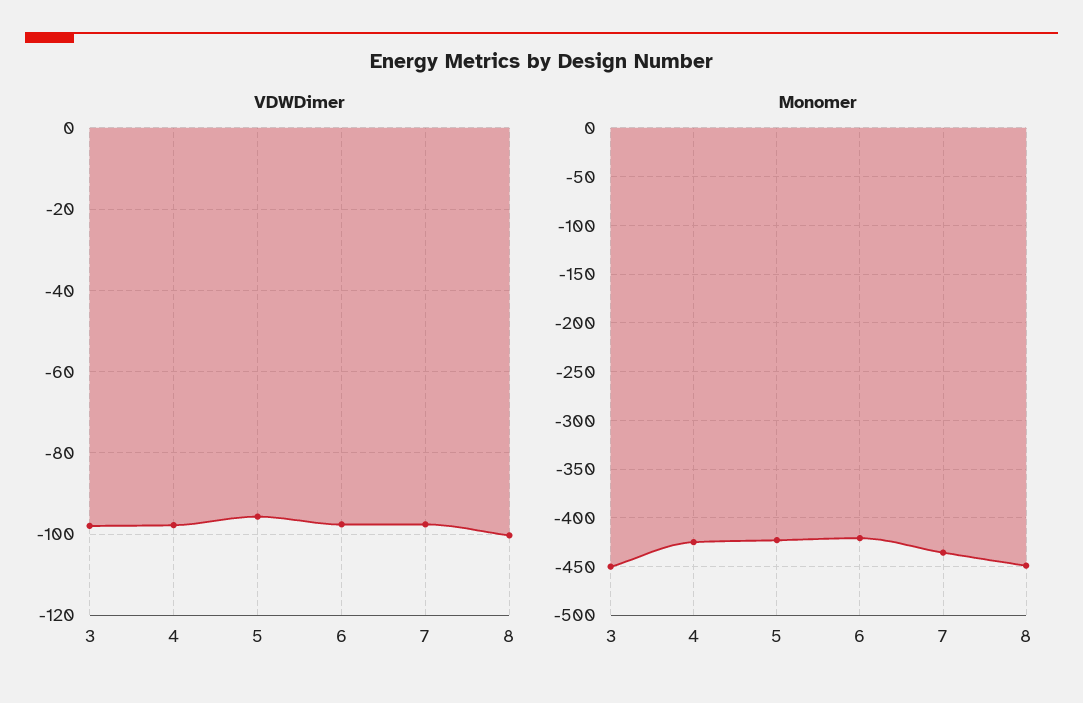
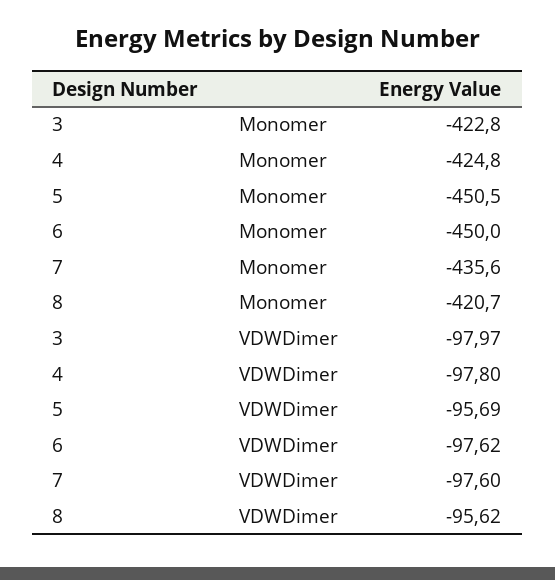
VDWDimer, 8: -100 -> -95.62
Monomer, 3: -450 -> -422.8
Monomer, 5: -420 -> -450.5
Monomer, 6: -420 -> -450
Monomer, 8: -450 -> -420.7

